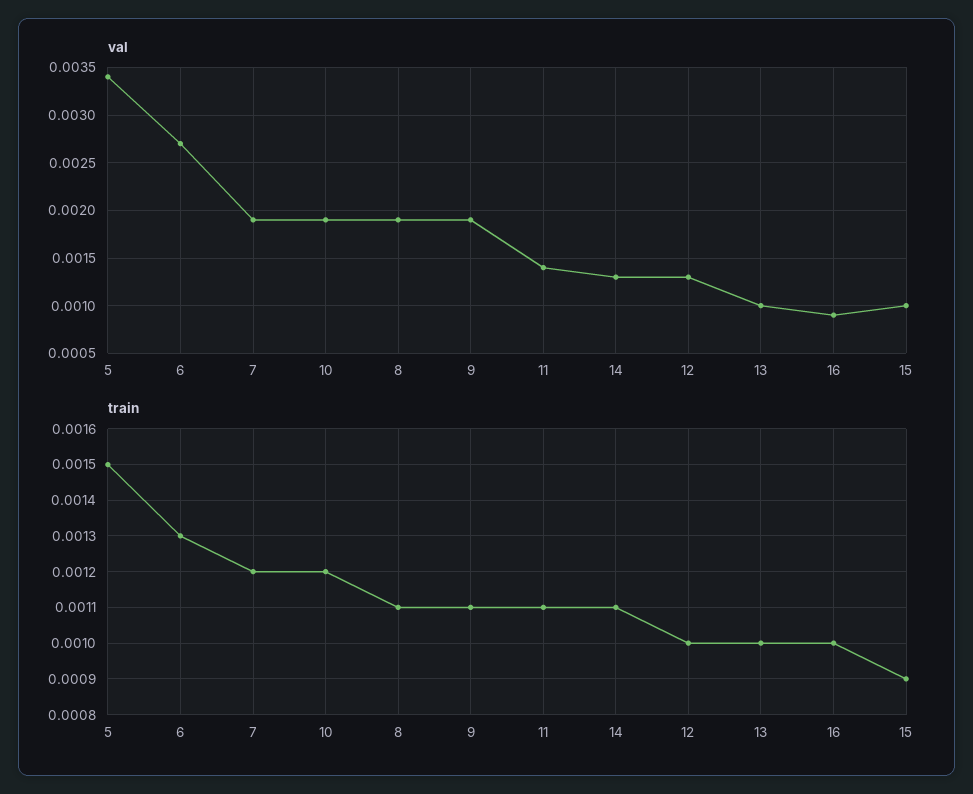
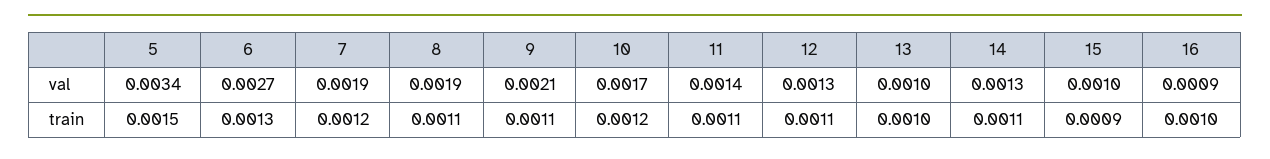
val, 10: 0.0019 -> 0.0017
val, 9: 0.0019 -> 0.0021
train, 12: 0.001 -> 0.0011

